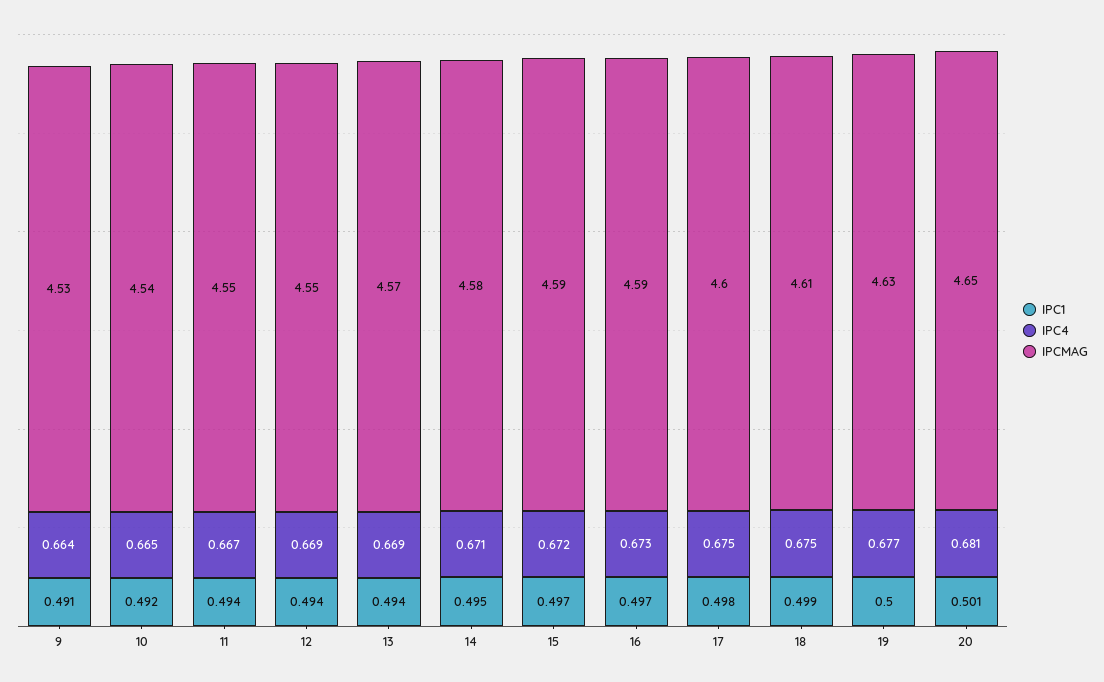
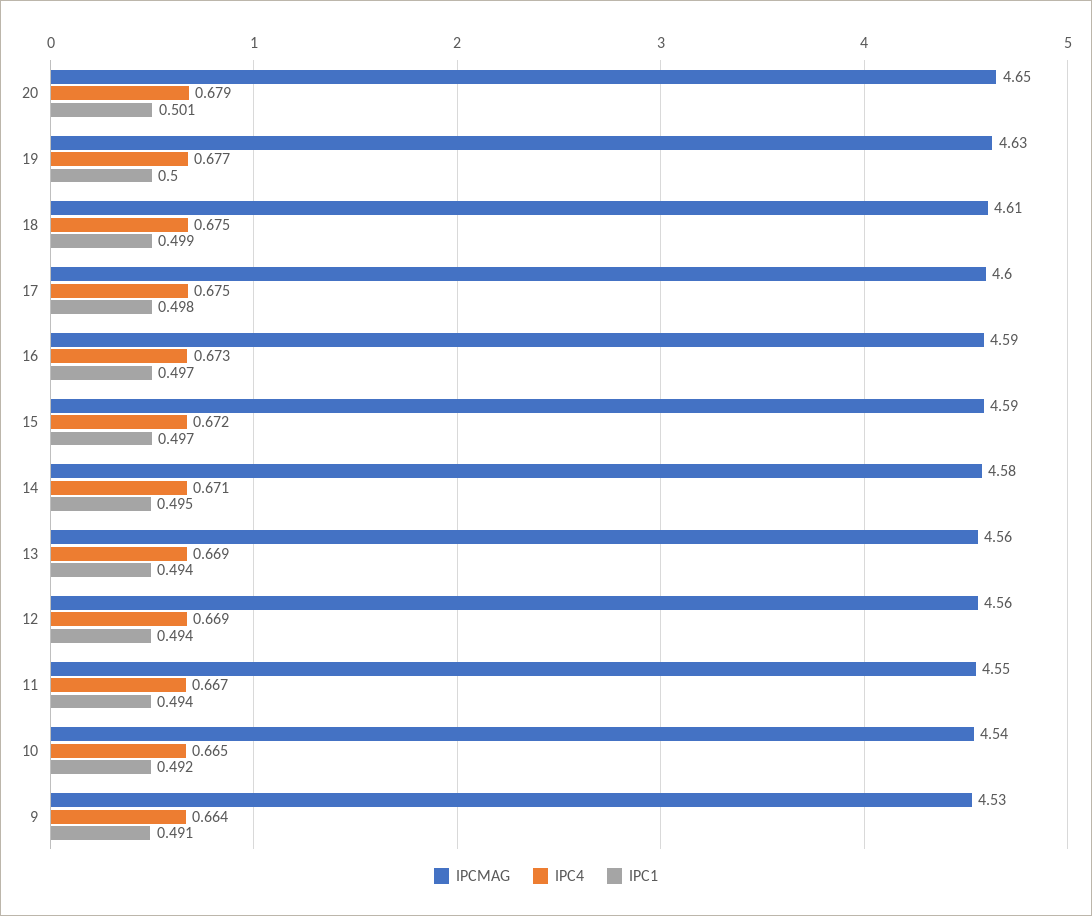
IPCMAG, 12: 4.55 -> 4.56
IPCMAG, 13: 4.57 -> 4.56
IPC4, 20: 0.681 -> 0.679

